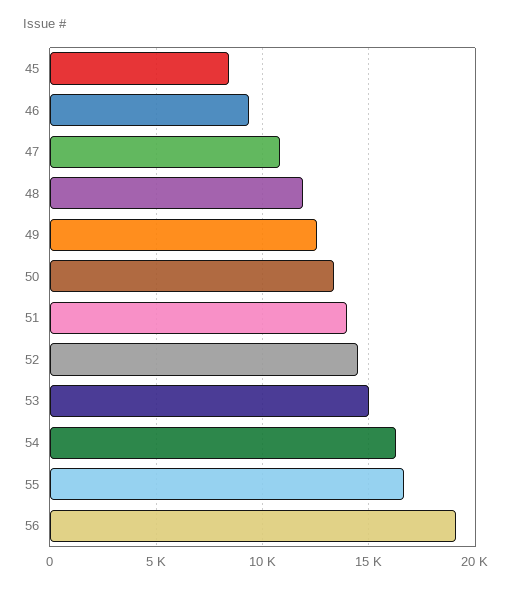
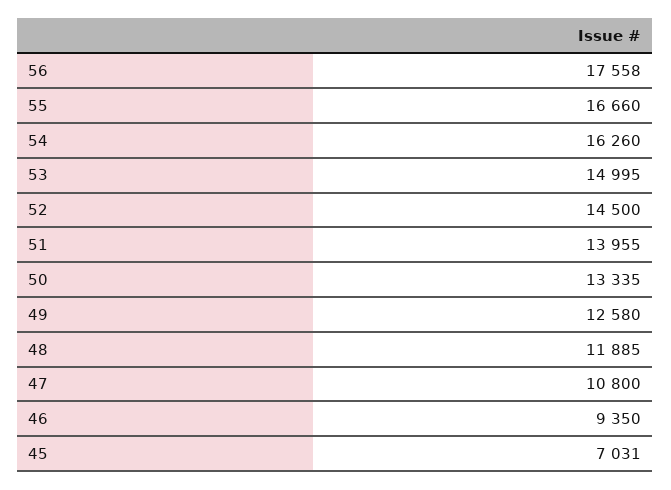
45: 8500 -> 7031
56: 19000 -> 17558

